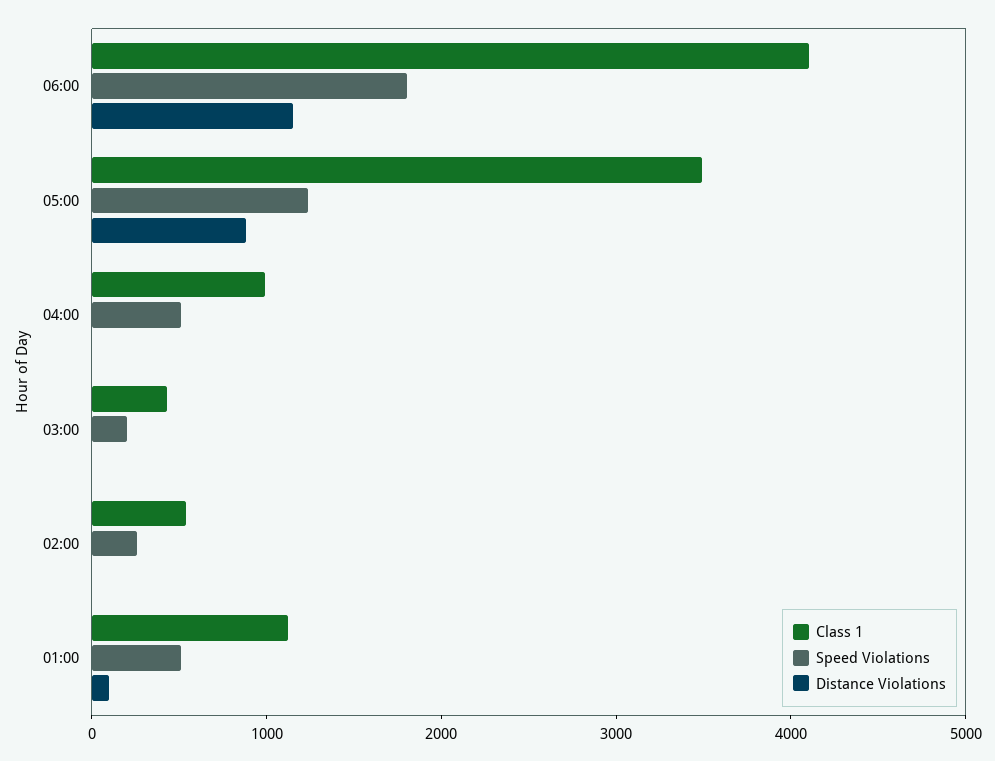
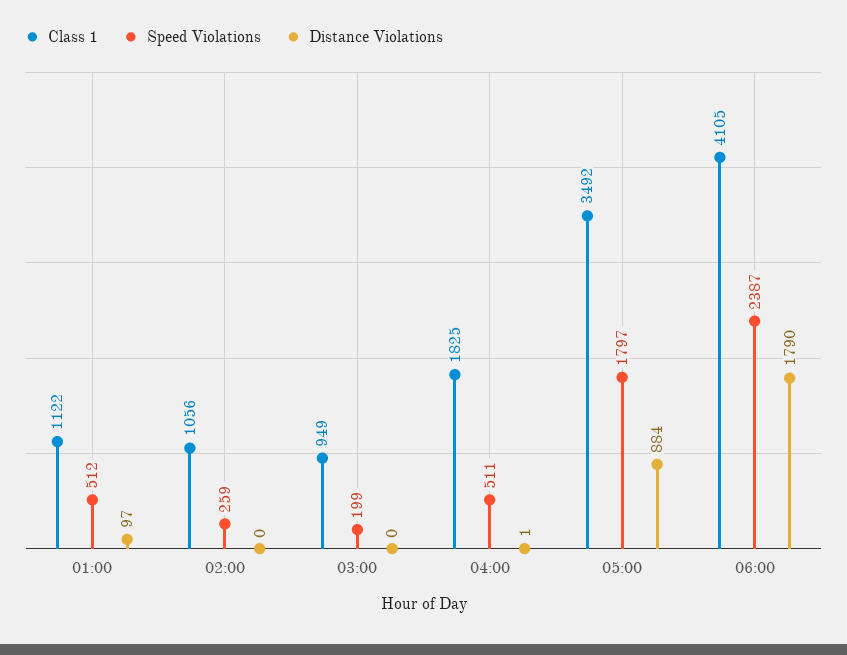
Speed Violations, 06:00: 1800 -> 2387
Distance Violations, 06:00: 1200 -> 1790
Speed Violations, 05:00: 1200 -> 1797
Class 1, 04:00: 1000 -> 1825
Class 1, 03:00: 400 -> 949
Class 1, 02:00: 600 -> 1056

